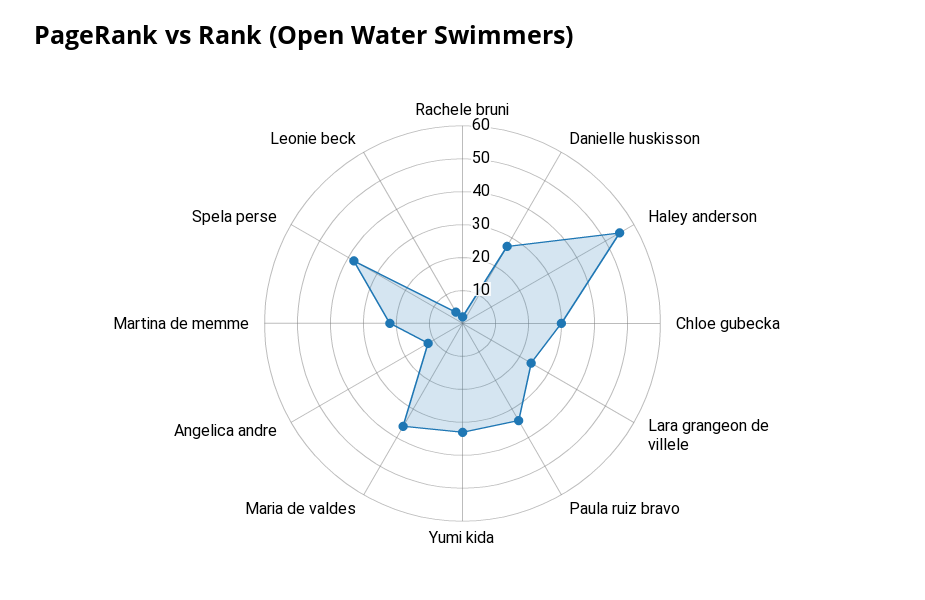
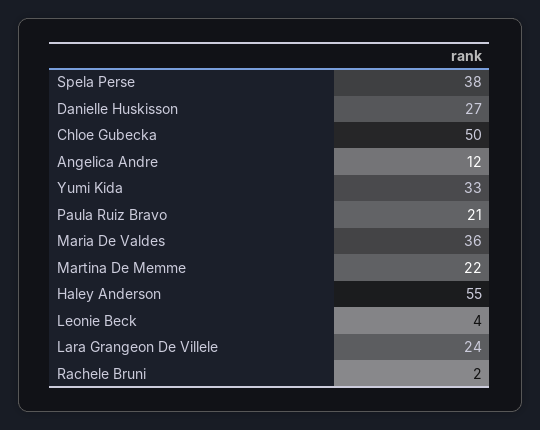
Chloe gubecka: 30 -> 50
Paula ruiz bravo: 35 -> 21

